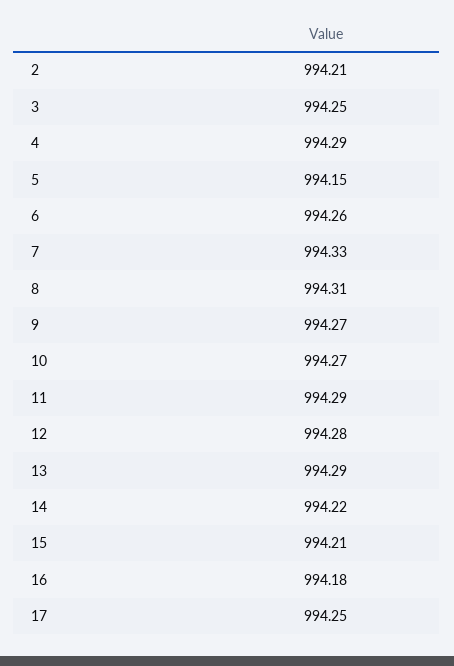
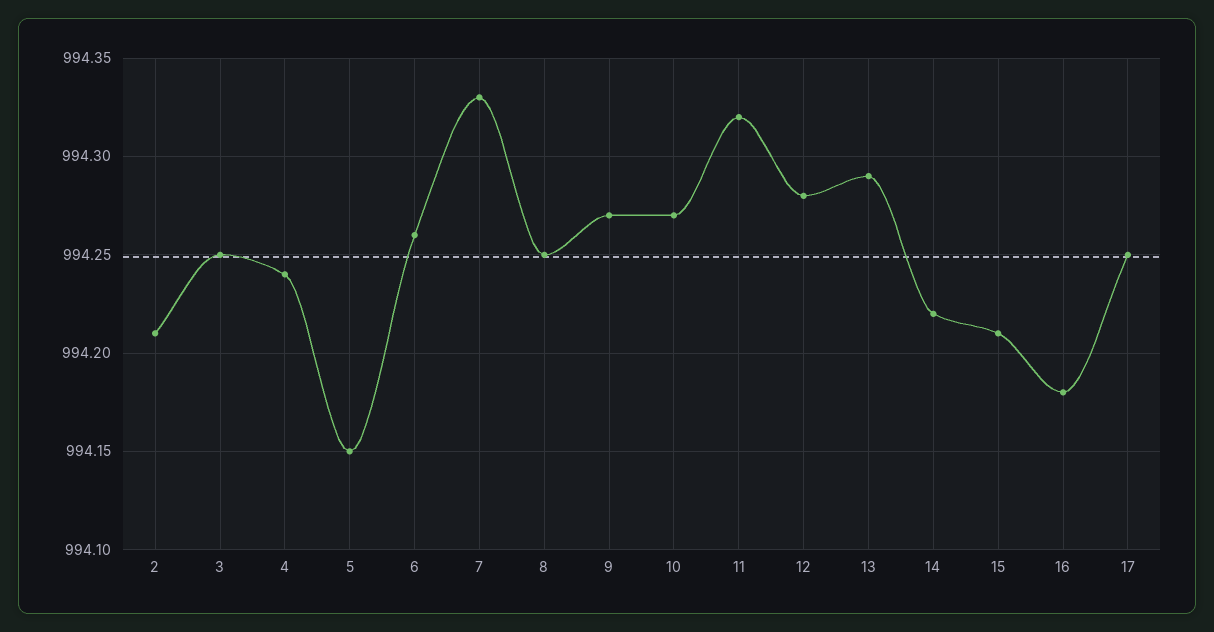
4: 994.29 -> 994.24
8: 994.31 -> 994.25
11: 994.29 -> 994.32

